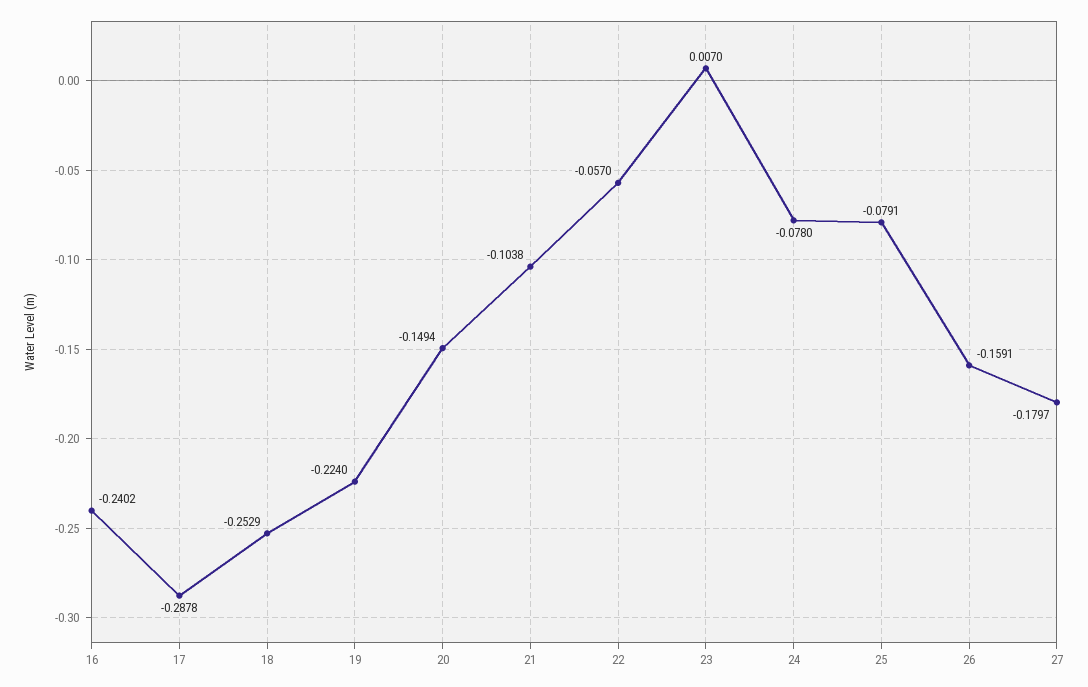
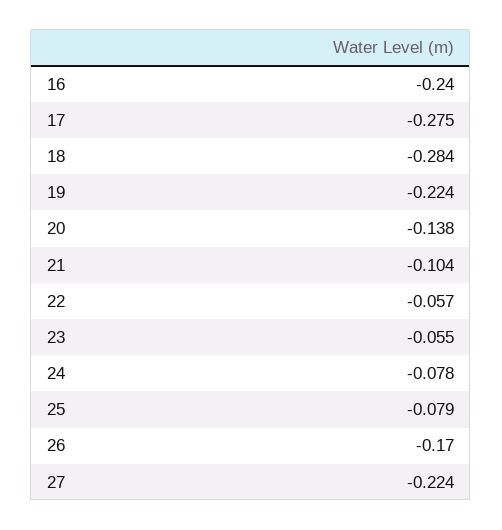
17: -0.2878 -> -0.275
18: -0.2529 -> -0.284
20: -0.1494 -> -0.138
23: 0.007 -> -0.055
26: -0.1591 -> -0.17
27: -0.1797 -> -0.224

